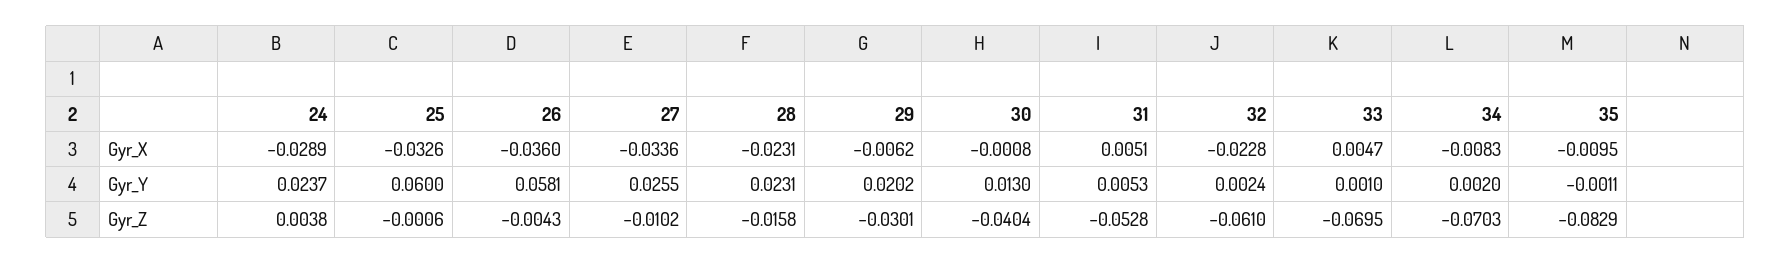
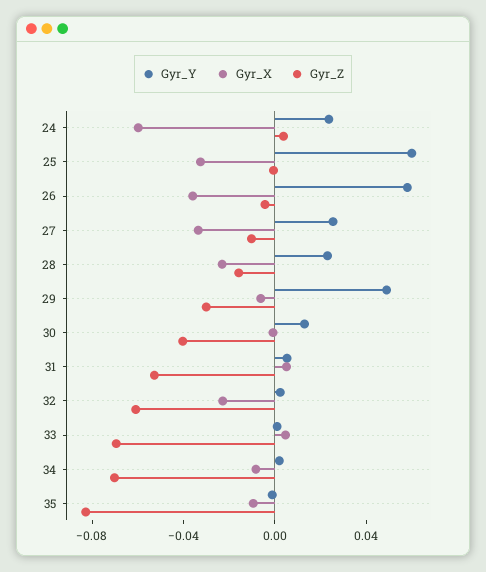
Gyr_X, 24: -0.0289 -> -0.06
Gyr_Y, 29: 0.0202 -> 0.05

